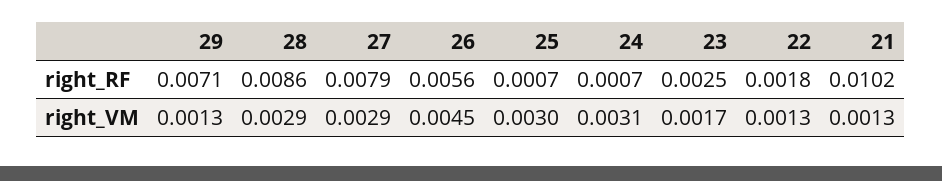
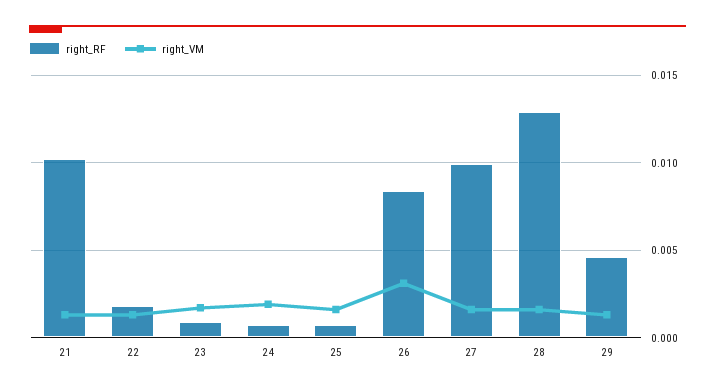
right_RF, 29: 0.0071 -> 0.0045
right_RF, 28: 0.0086 -> 0.013
right_RF, 27: 0.0079 -> 0.01
right_RF, 26: 0.0056 -> 0.0085
right_RF, 23: 0.0025 -> 0.001
right_VM, 28: 0.0029 -> 0.0015
right_VM, 27: 0.0029 -> 0.0015
right_VM, 26: 0.0045 -> 0.003
right_VM, 25: 0.003 -> 0.0015
right_VM, 24: 0.0031 -> 0.002

